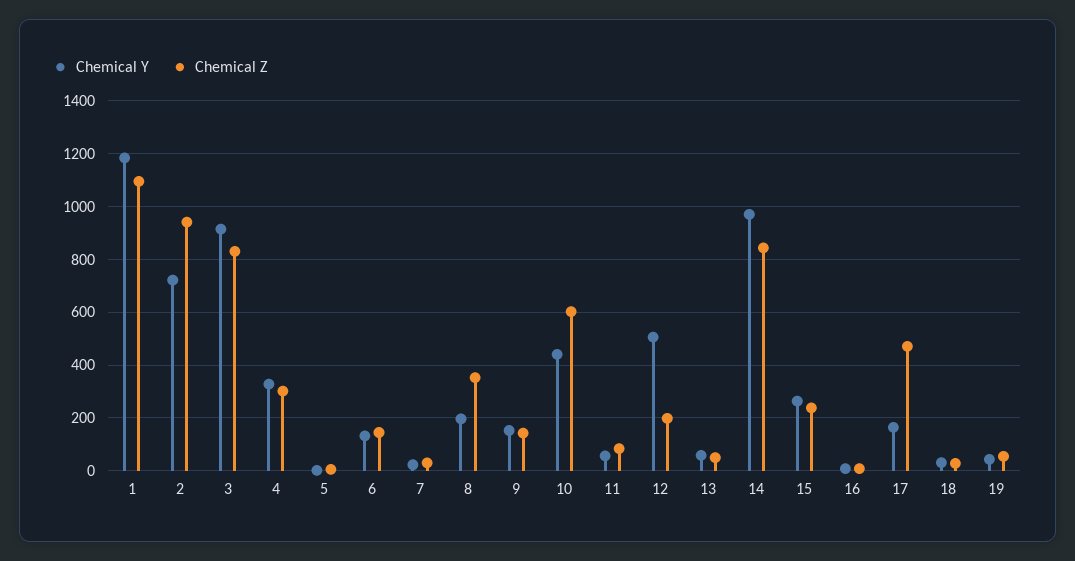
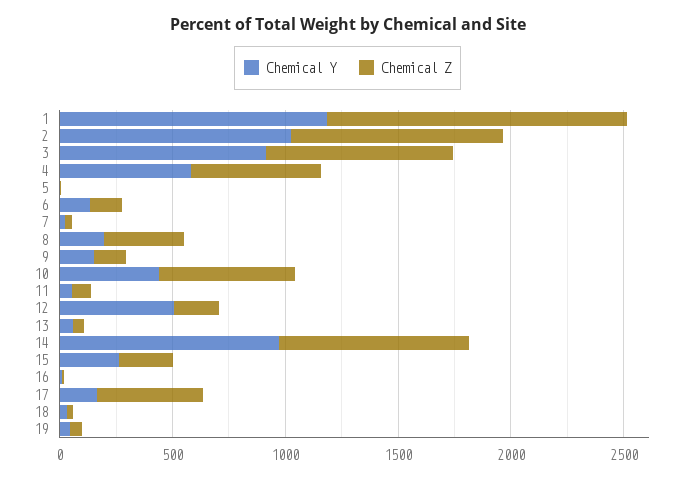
Chemical Z, 1: 1100 -> 1300
Chemical Y, 2: 725 -> 1000
Chemical Y, 4: 325 -> 600
Chemical Z, 4: 300 -> 600

